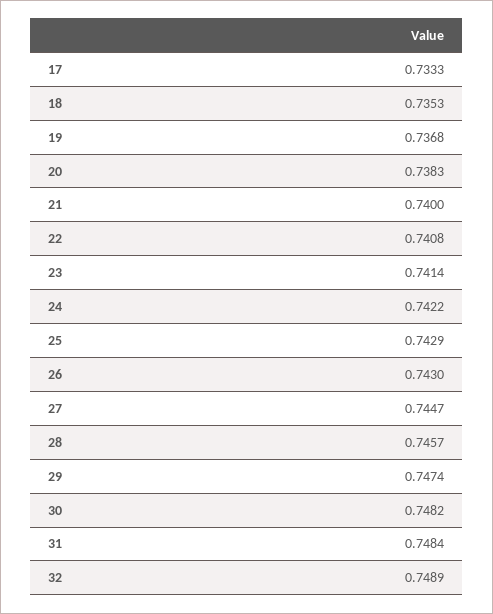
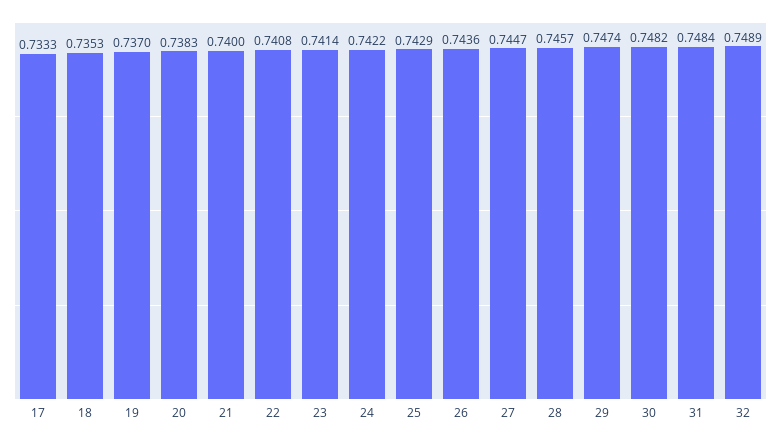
19: 0.7368 -> 0.737
26: 0.743 -> 0.7436

